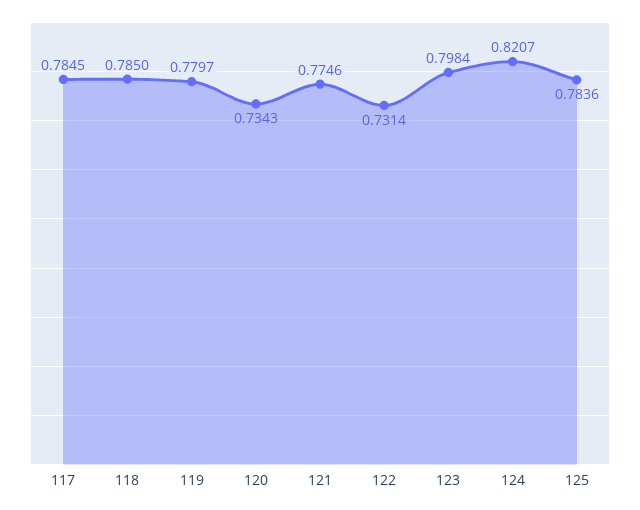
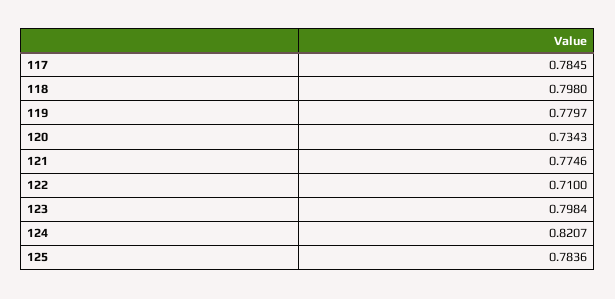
118: 0.785 -> 0.798
122: 0.7314 -> 0.71

